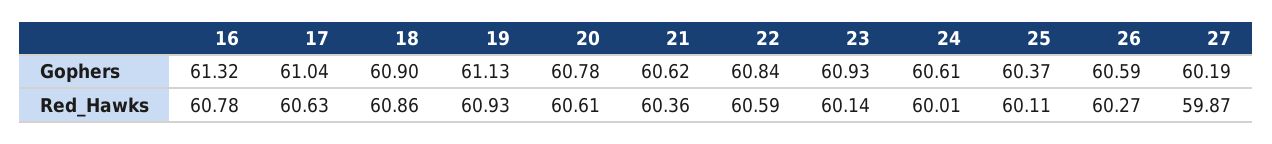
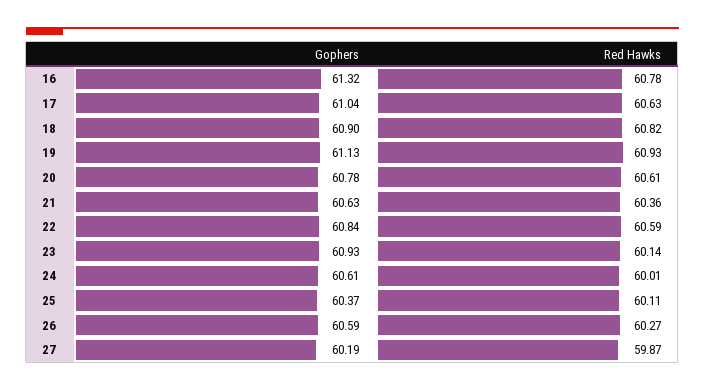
21, Gophers: 60.62 -> 60.63
18, Red_Hawks: 60.86 -> 60.82

